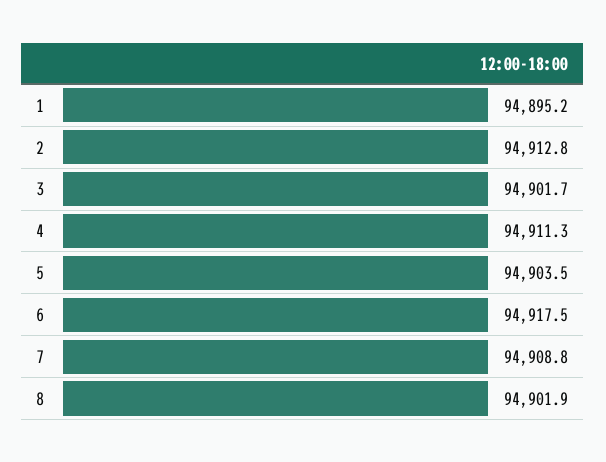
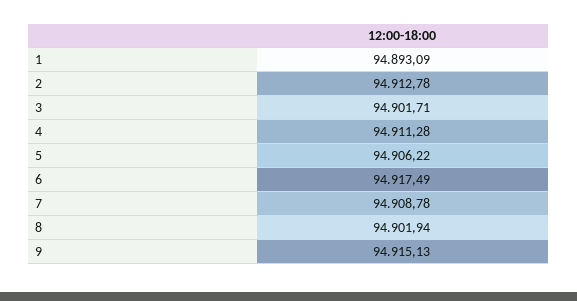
1: 94895.2 -> 94893.09
5: 94903.5 -> 94906.22
9: none -> 94915.13

